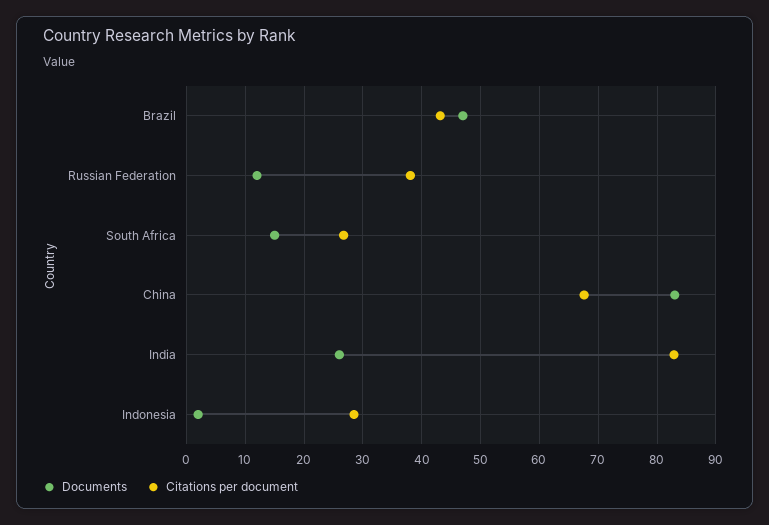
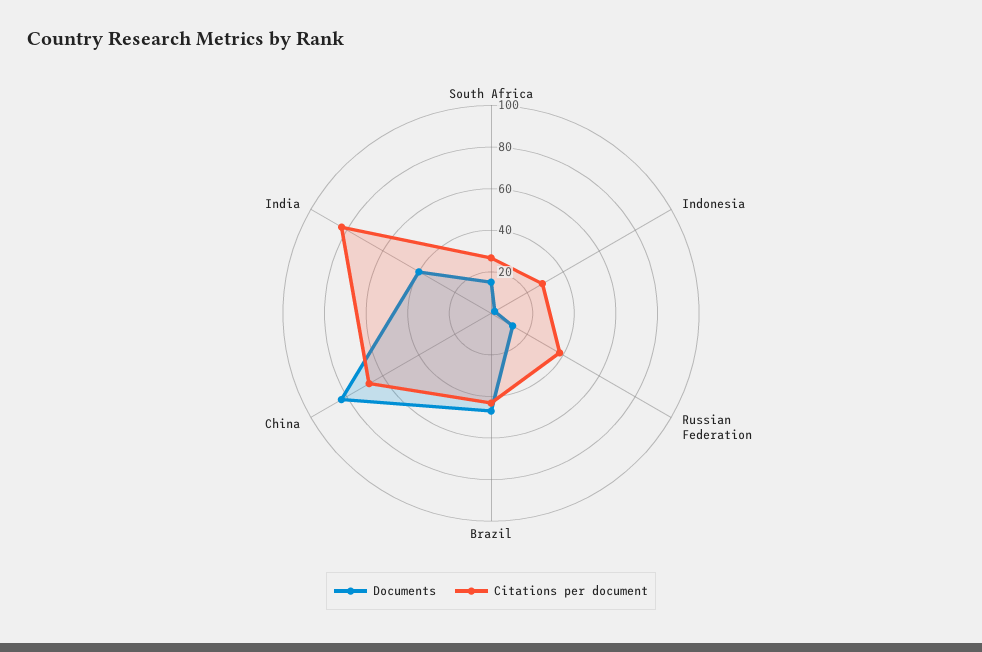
Documents, India: 26 -> 40

